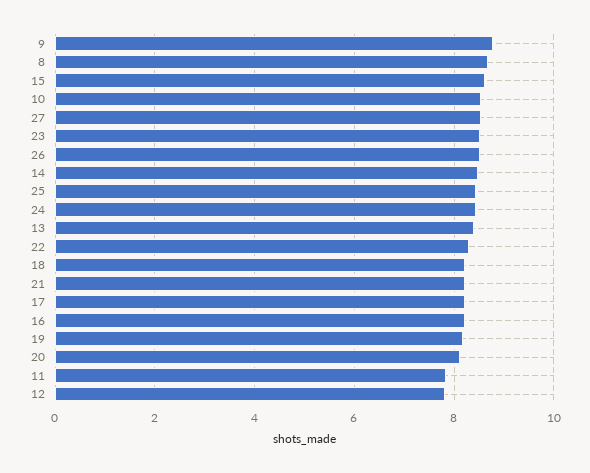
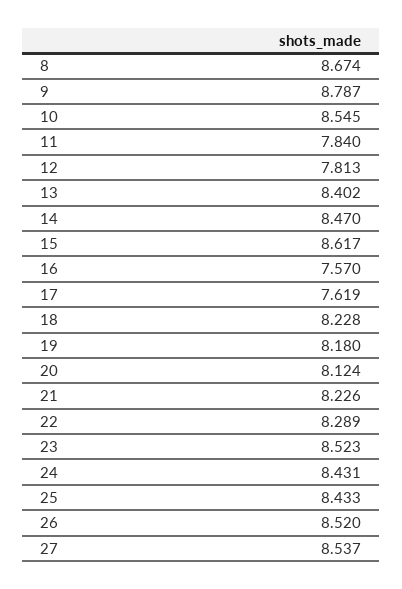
17: 8.2 -> 7.619
16: 8.2 -> 7.57

